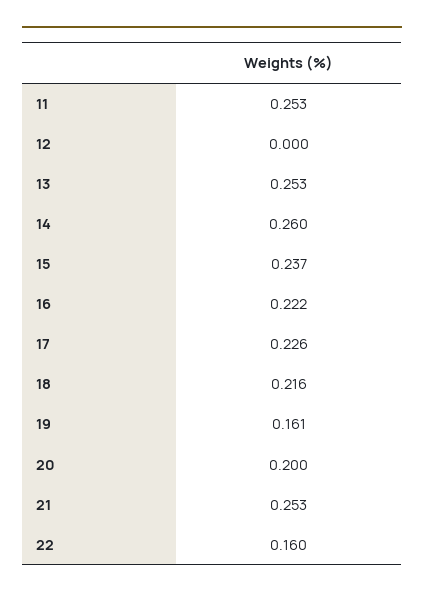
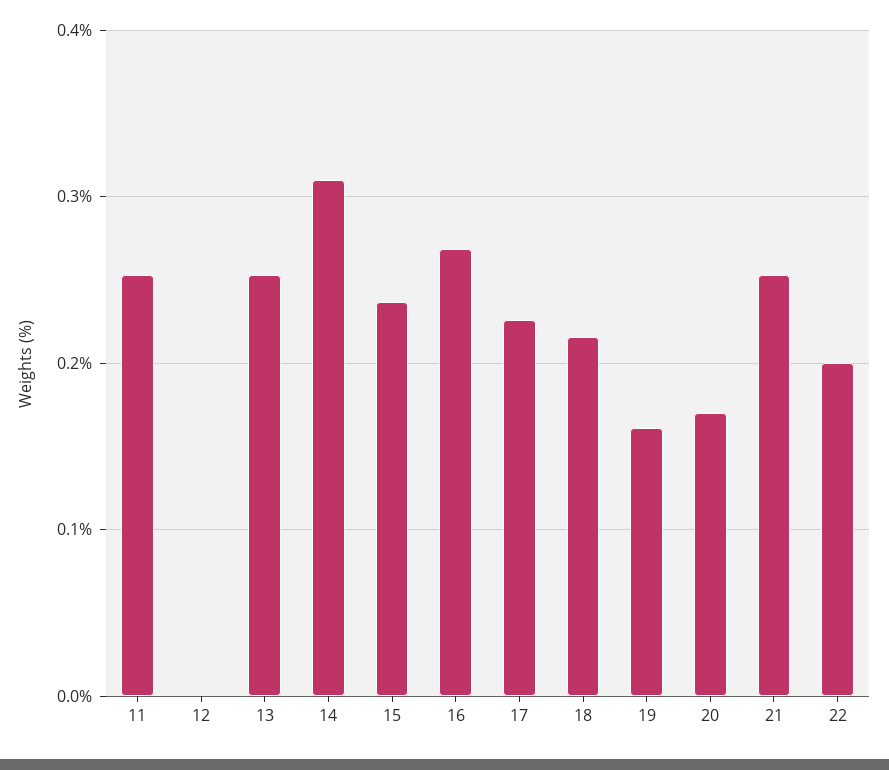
14: 0.26 -> 0.31
16: 0.222 -> 0.27
20: 0.2 -> 0.17
22: 0.16 -> 0.2

